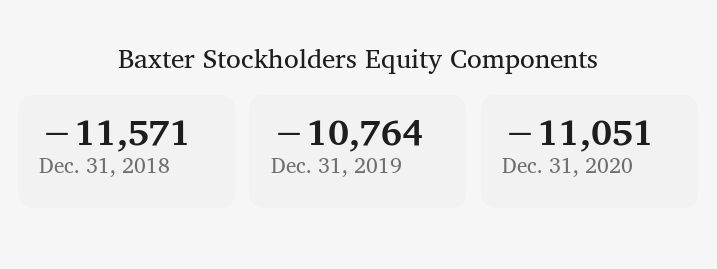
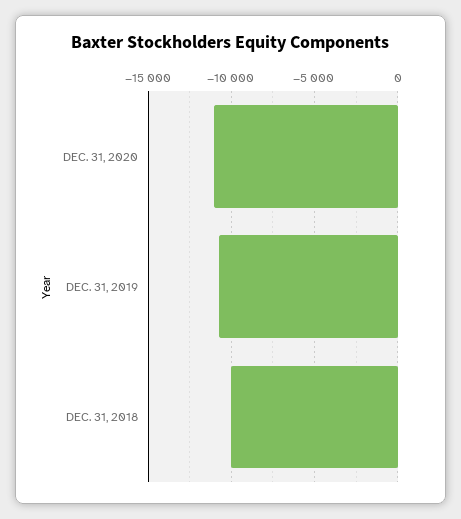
Dec. 31, 2018: -11571 -> -10000

